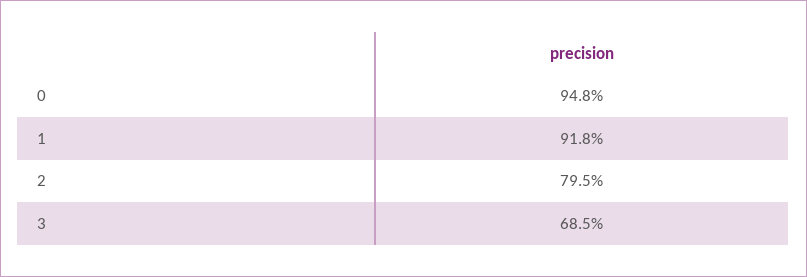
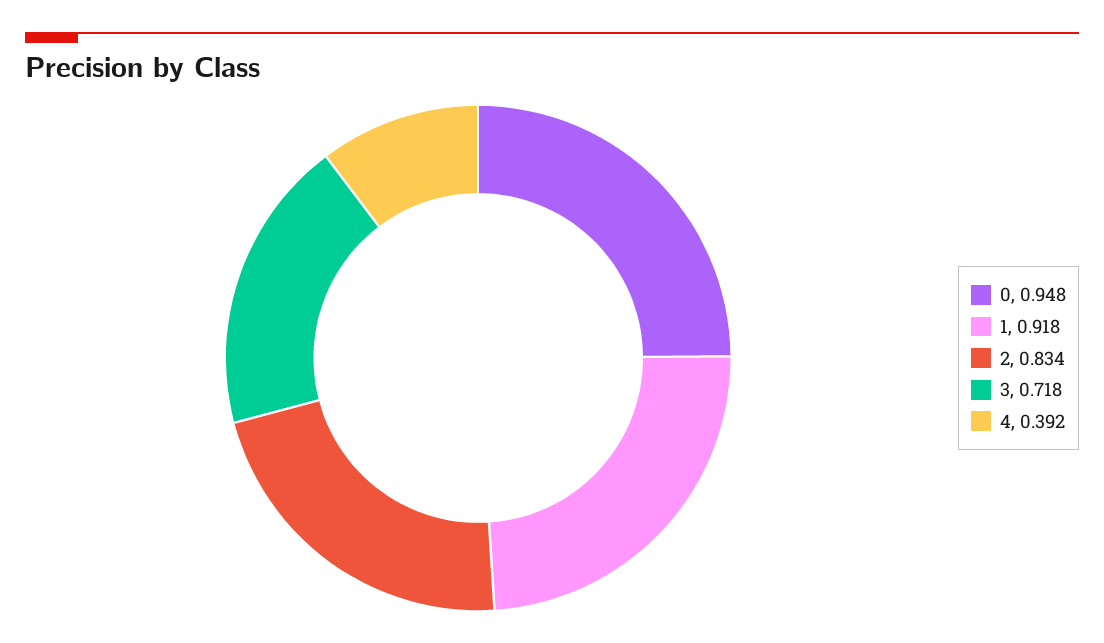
2: 0.795 -> 0.834
3: 0.685 -> 0.718
4: none -> 0.392

